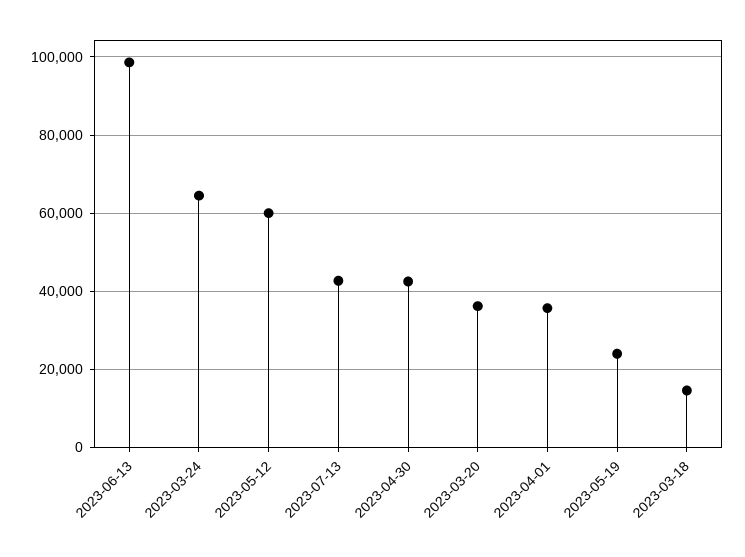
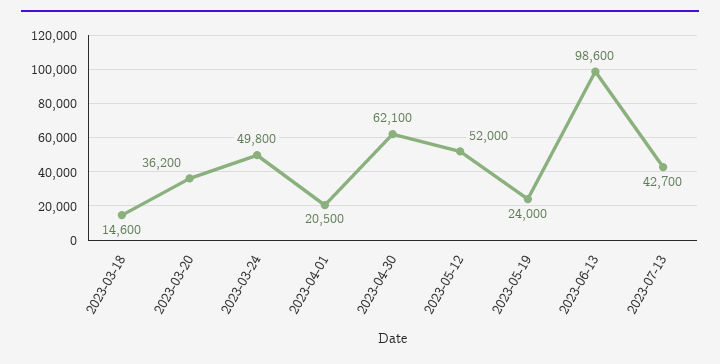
2023-03-24: 64000 -> 49800
2023-05-12: 60000 -> 52000
2023-04-30: 42000 -> 62100
2023-04-01: 36000 -> 20500

